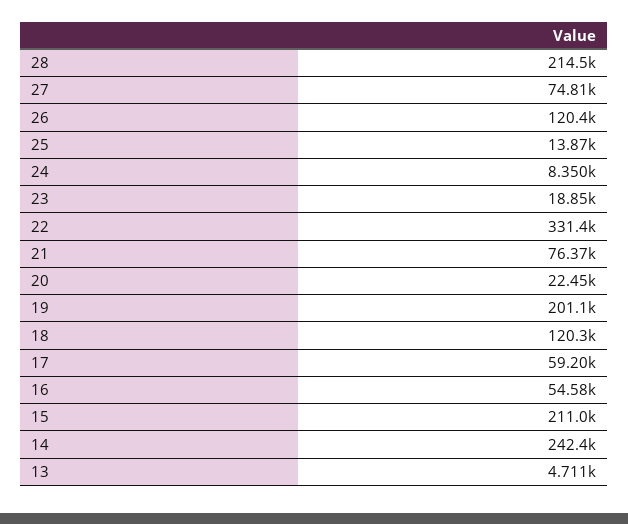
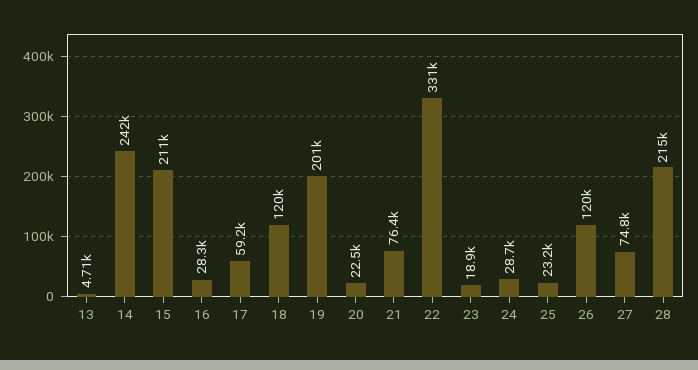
25: 13870 -> 23200
24: 8350 -> 28700
16: 54580 -> 28300

